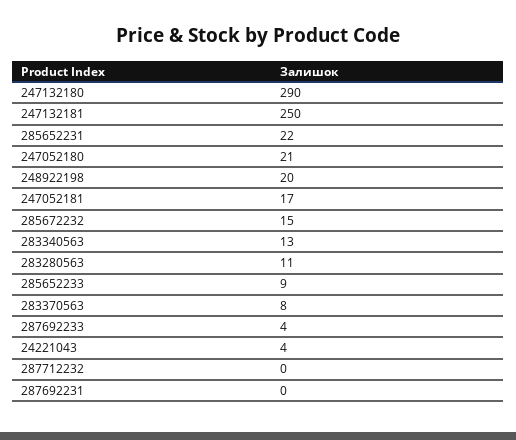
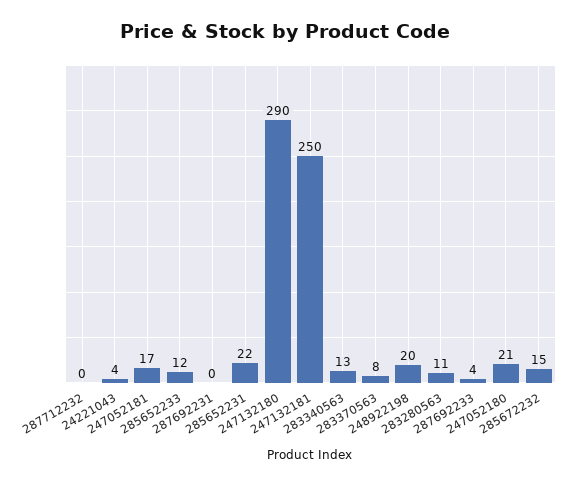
285652233: 9 -> 12

